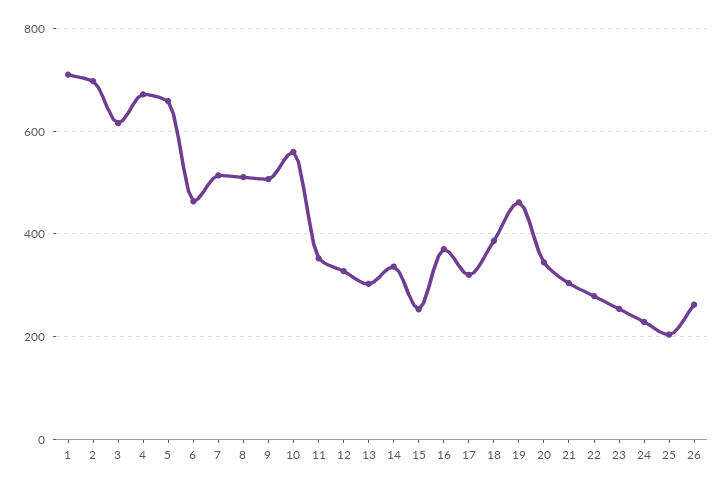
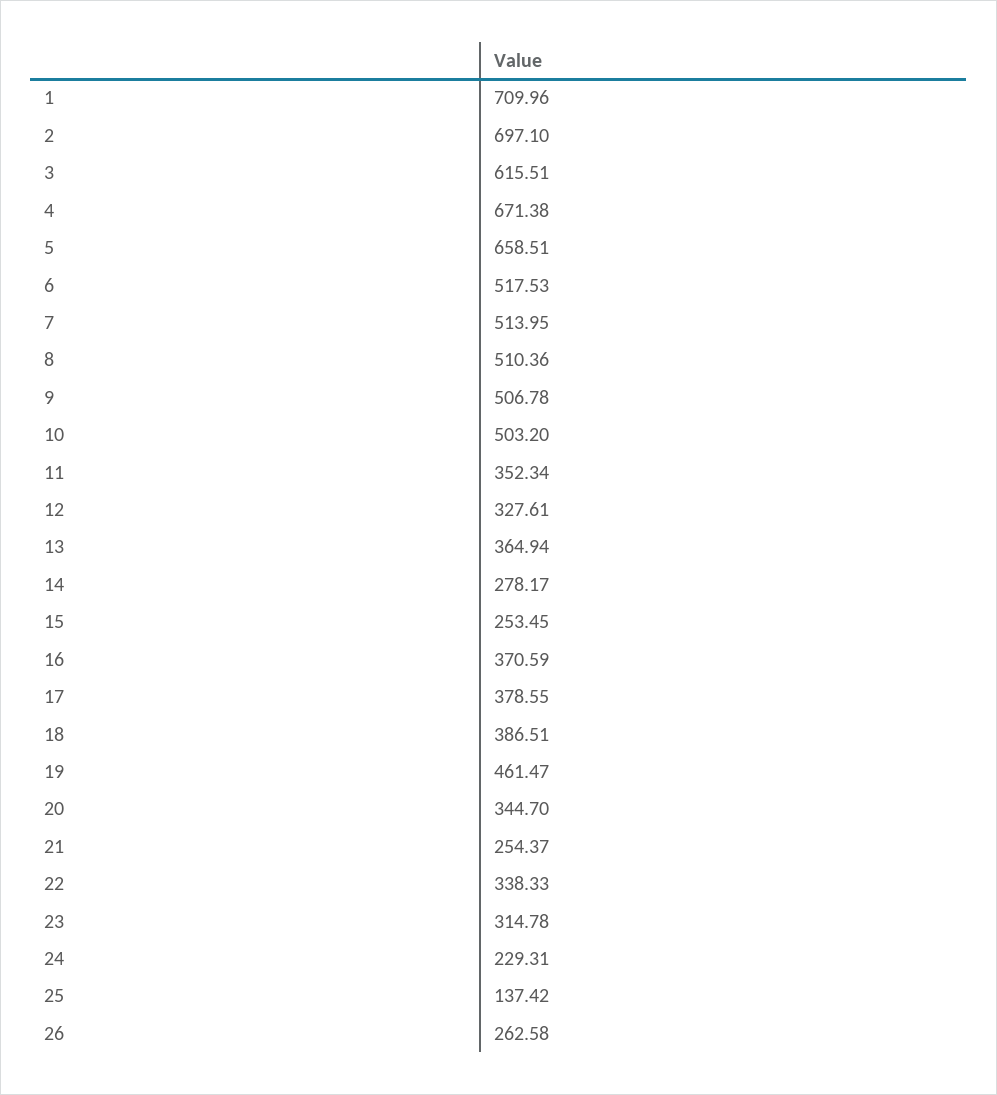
6: 460 -> 517.53
10: 560 -> 503.2
13: 300 -> 364.94
14: 340 -> 278.17
17: 320 -> 378.55
21: 300 -> 254.37
22: 280 -> 338.33
23: 260 -> 314.78
25: 200 -> 137.42

